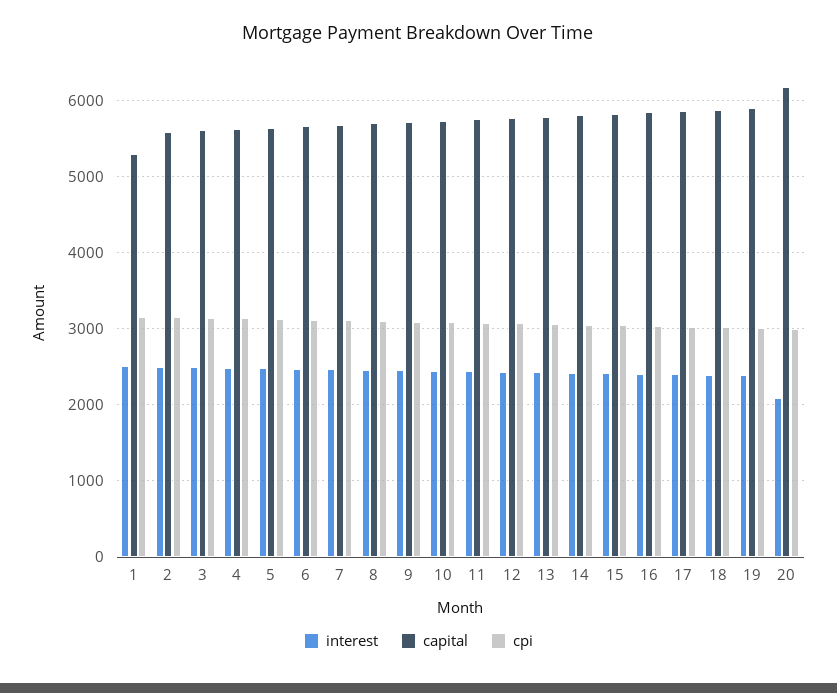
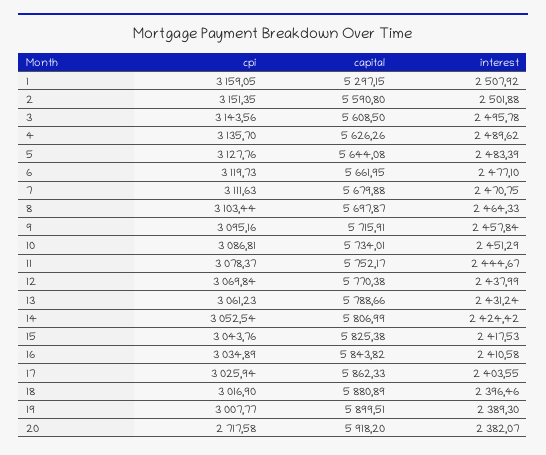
interest, 20: 2100 -> 2382.07
capital, 20: 6200 -> 5918.2
cpi, 20: 3000 -> 2717.58

